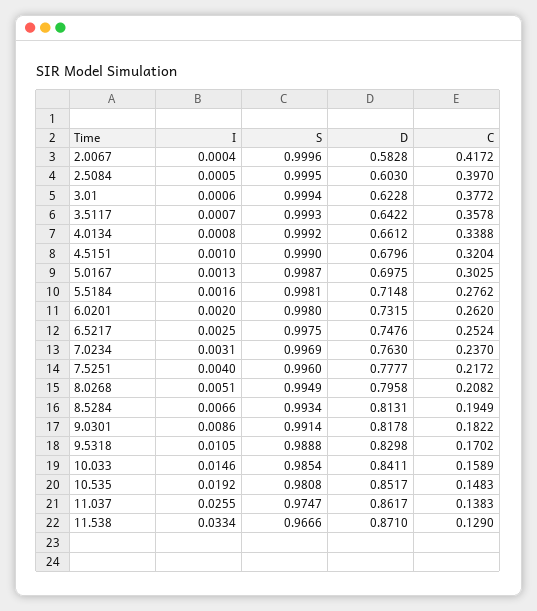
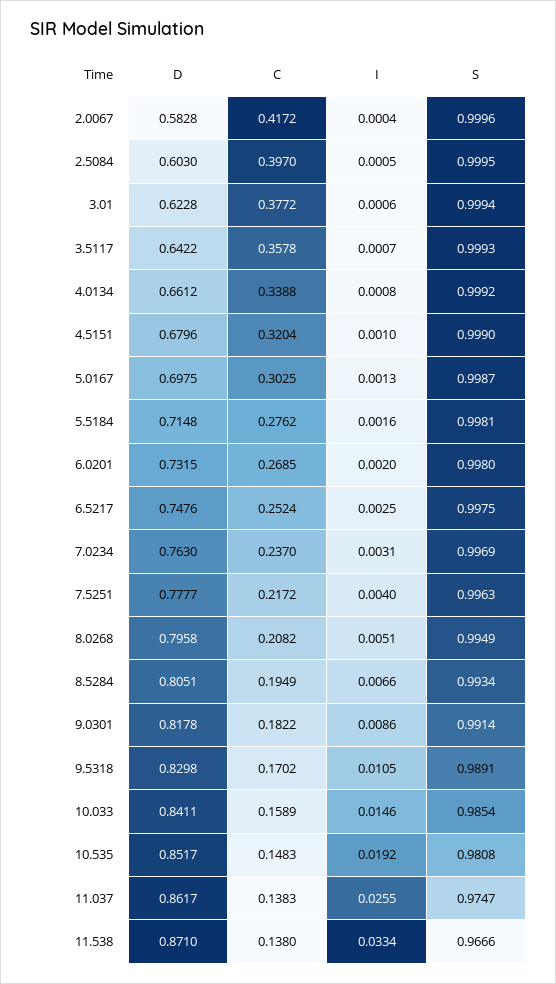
C, 6.0201: 0.262 -> 0.2685
S, 7.5251: 0.996 -> 0.9963
D, 8.5284: 0.8131 -> 0.8051
S, 9.5318: 0.9888 -> 0.9891
C, 11.538: 0.129 -> 0.138

